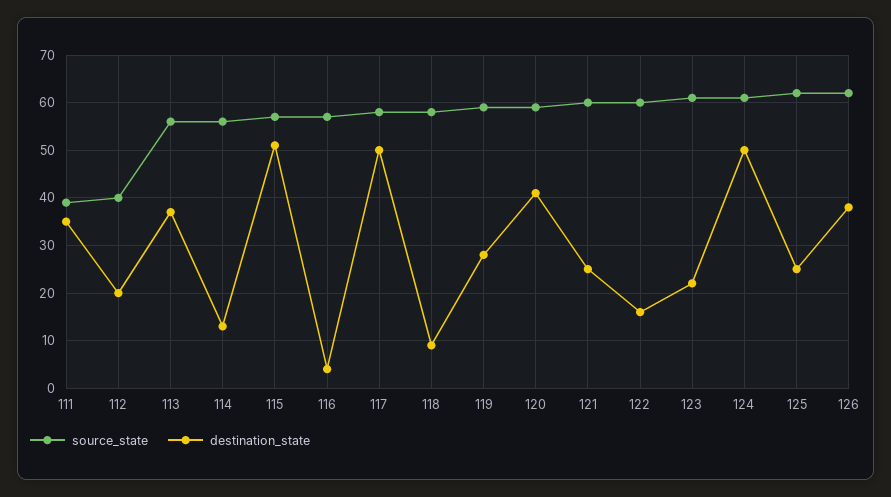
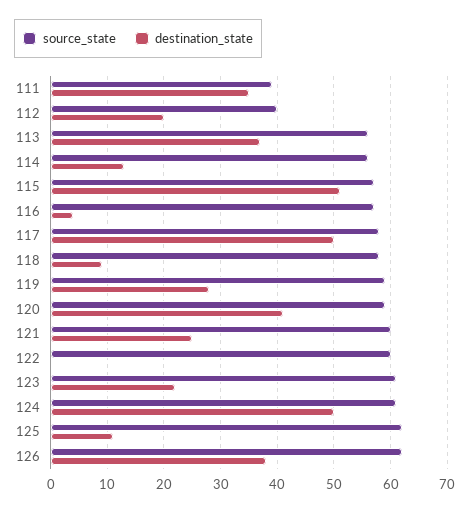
destination_state, 122: 15 -> 0
destination_state, 125: 25 -> 10

